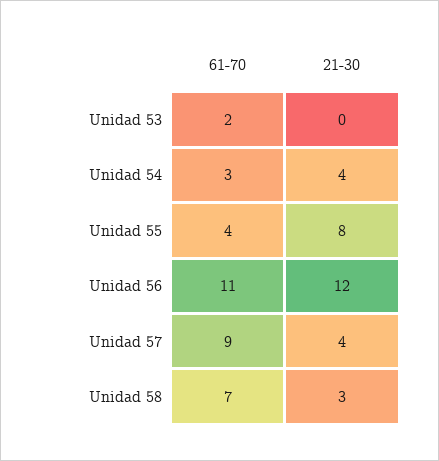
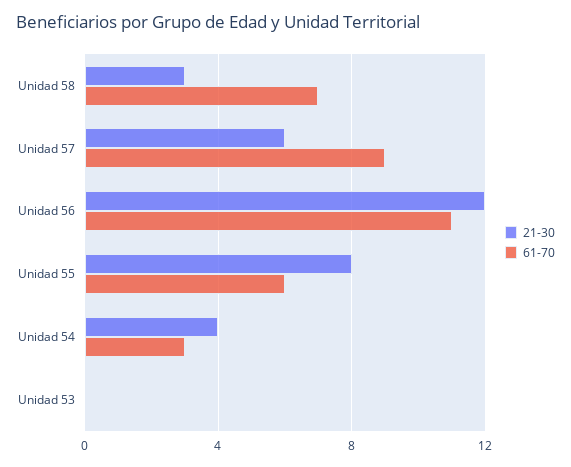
61-70, Unidad 53: 2 -> 0
61-70, Unidad 55: 4 -> 6
21-30, Unidad 57: 4 -> 6

